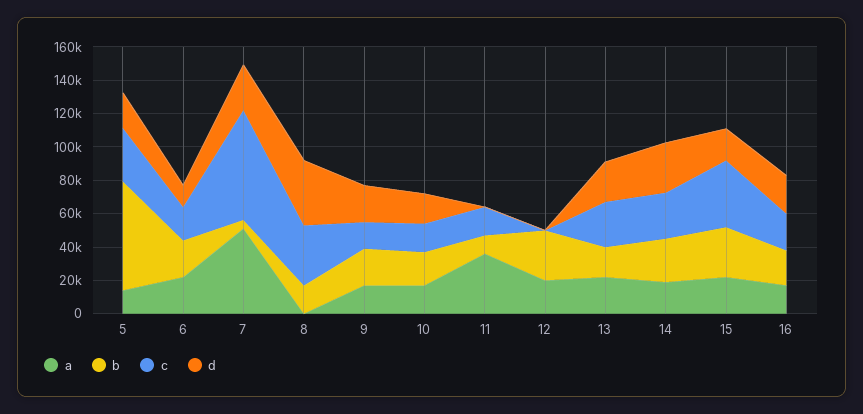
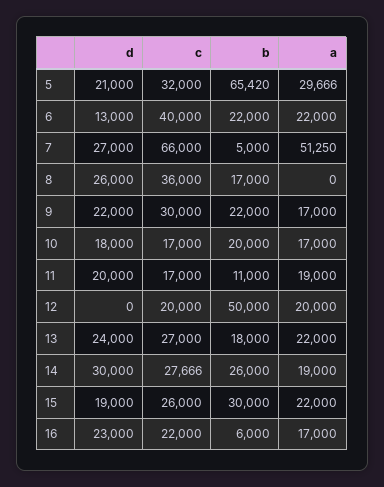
a, 5: 15000 -> 29666
c, 6: 20000 -> 40000
d, 8: 40000 -> 26000
c, 9: 15000 -> 30000
a, 11: 35000 -> 19000
d, 11: 0 -> 20000
b, 12: 30000 -> 50000
c, 12: 0 -> 20000
c, 15: 40000 -> 26000
b, 16: 20000 -> 6000

